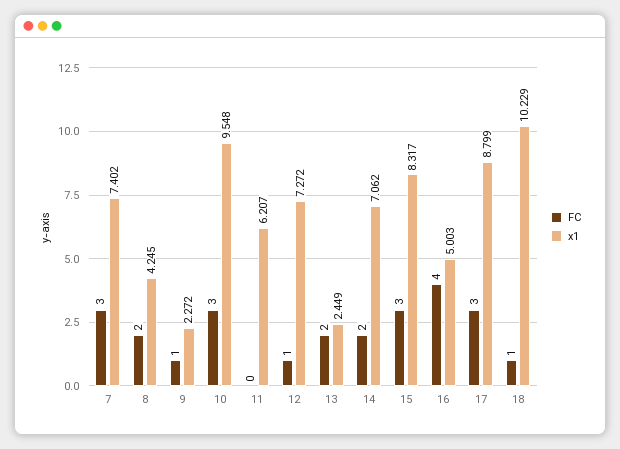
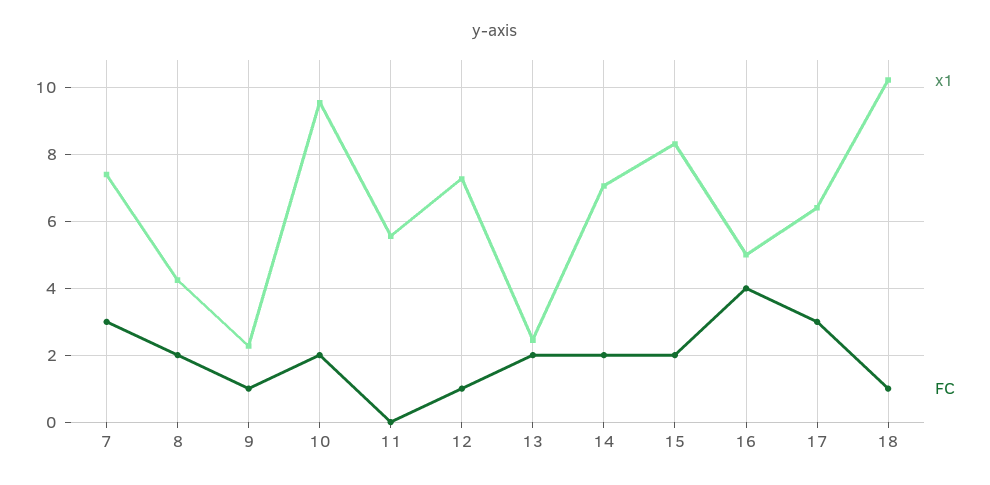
FC, 10: 3 -> 2
x1, 11: 6.207 -> 5.6
FC, 15: 3 -> 2
x1, 17: 8.799 -> 6.4

